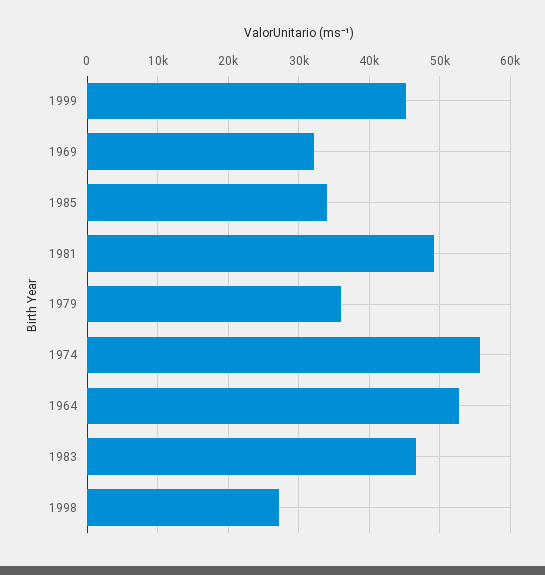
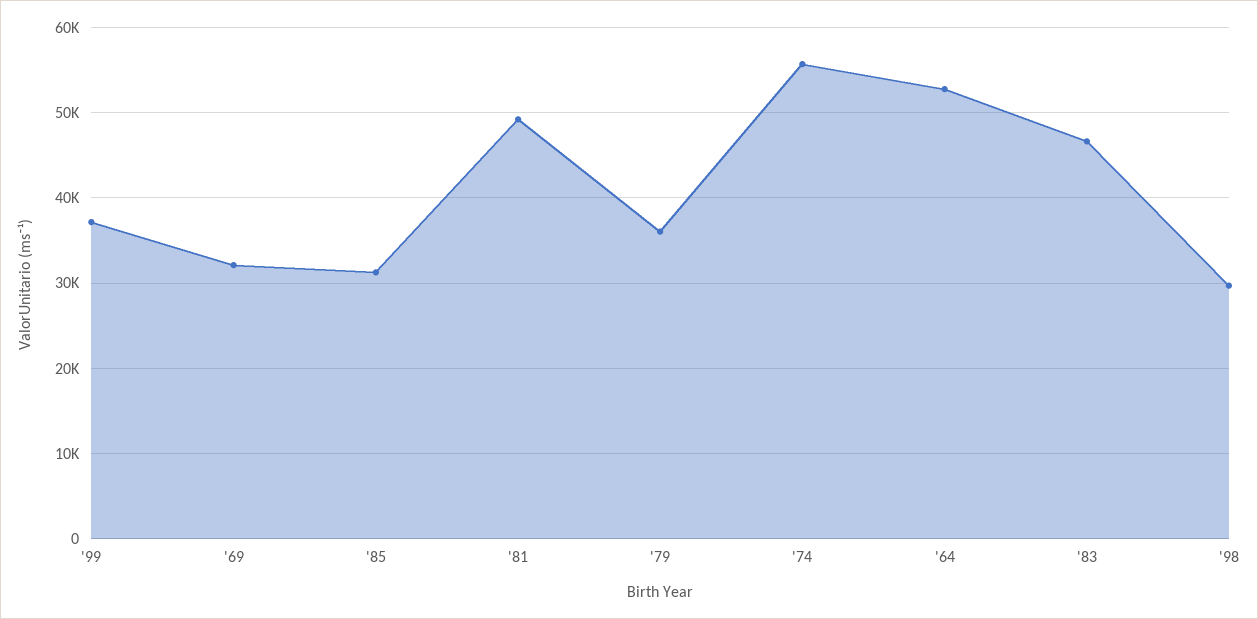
1999: 45000 -> 37000
1985: 34000 -> 31000
1998: 27000 -> 30000

